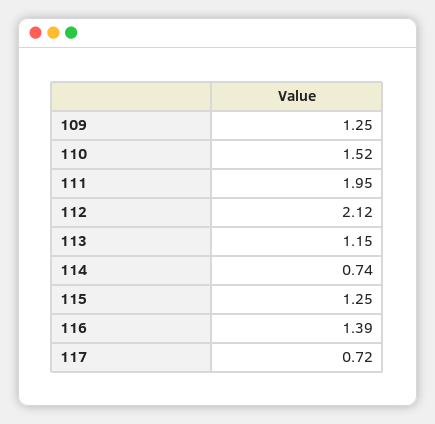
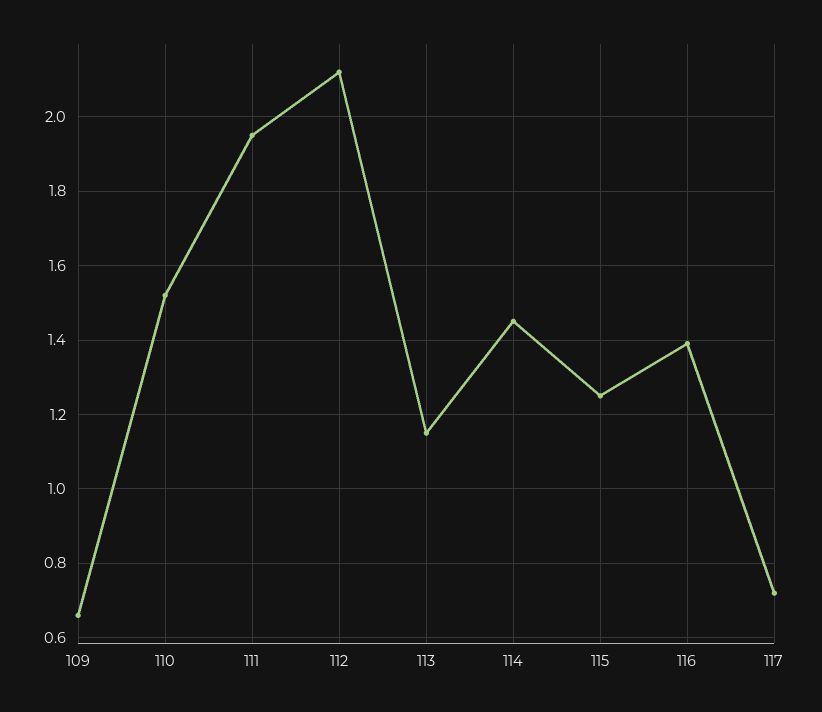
109: 1.25 -> 0.65
114: 0.74 -> 1.45

